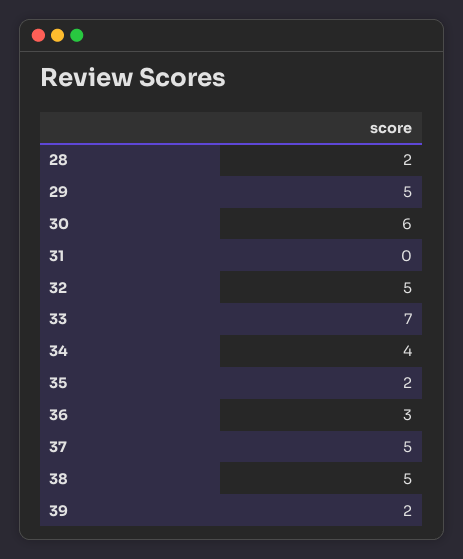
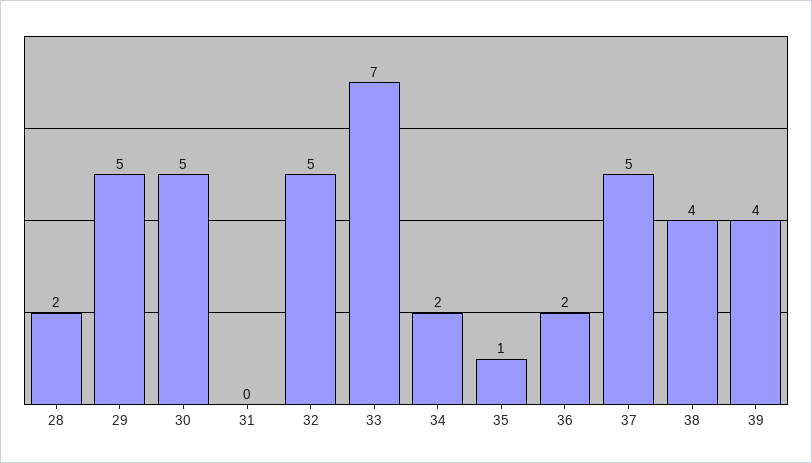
30: 6 -> 5
34: 4 -> 2
35: 2 -> 1
36: 3 -> 2
38: 5 -> 4
39: 2 -> 4

